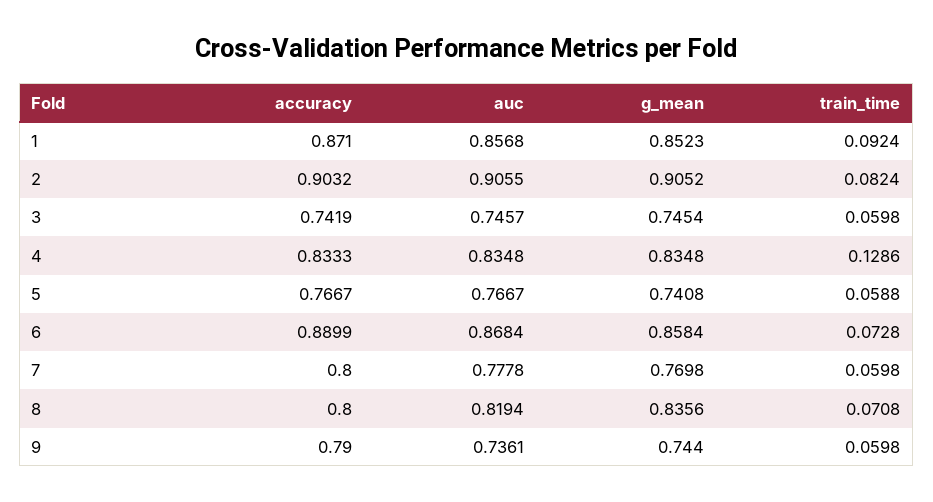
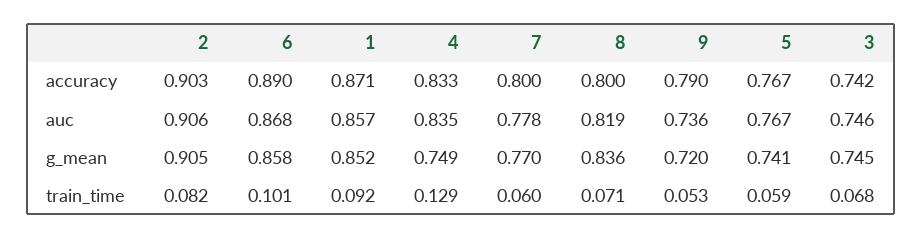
train_time, 3: 0.0598 -> 0.068
g_mean, 4: 0.8348 -> 0.749
train_time, 6: 0.0728 -> 0.101
g_mean, 9: 0.744 -> 0.72
train_time, 9: 0.0598 -> 0.053

